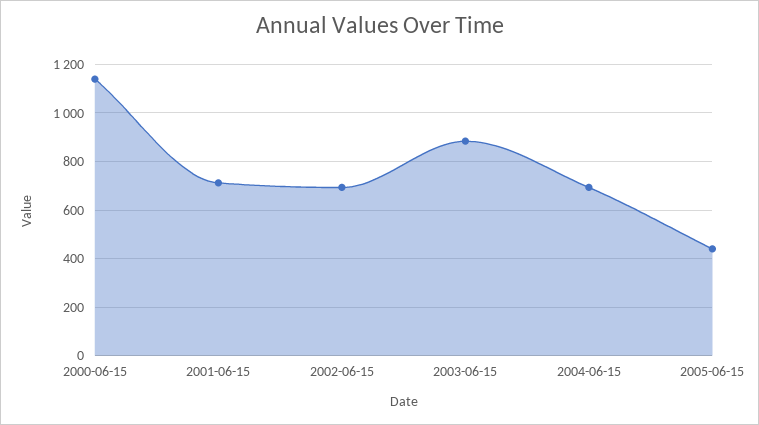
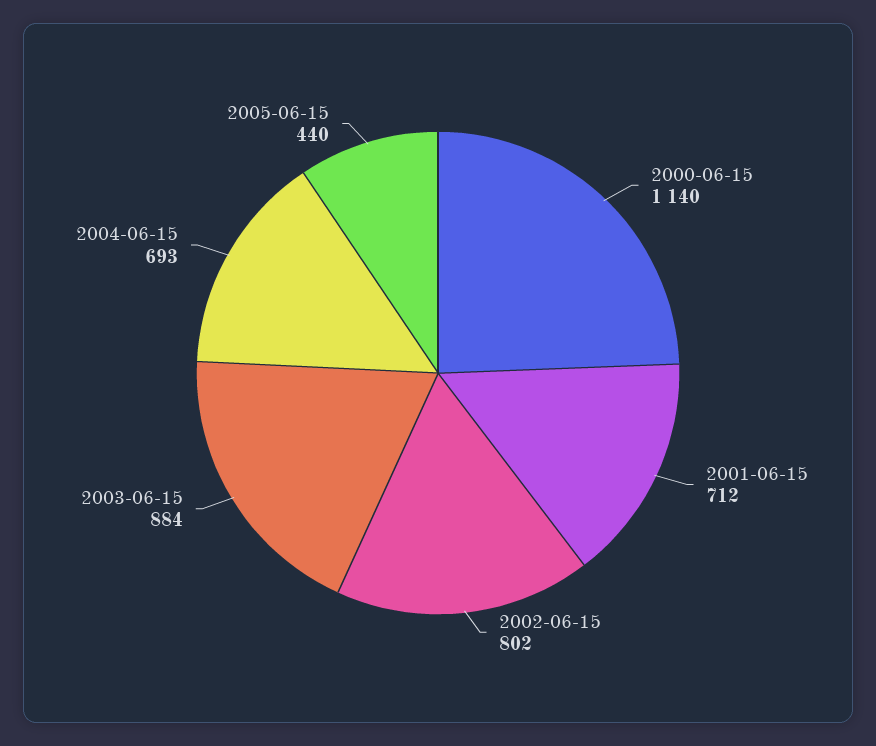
2002-06-15: 700 -> 802

